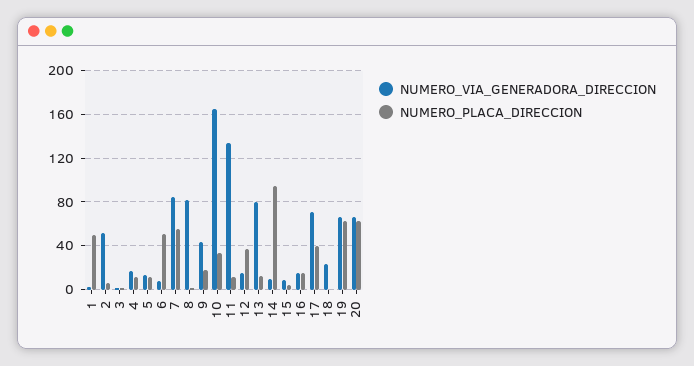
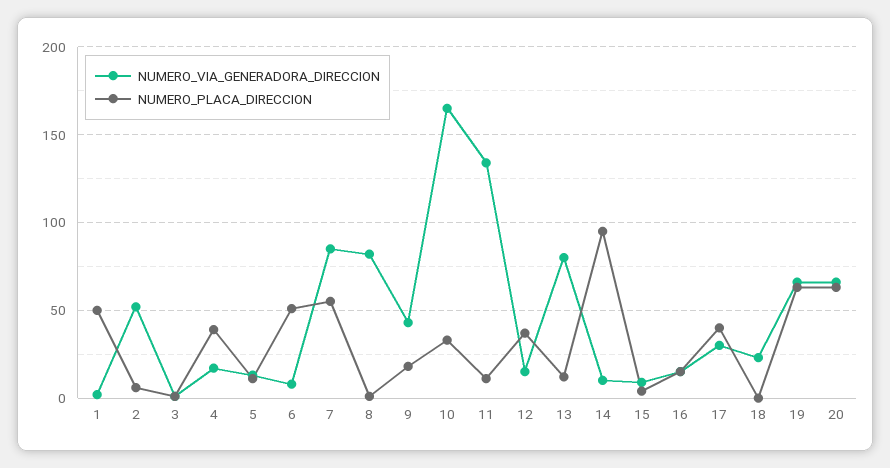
NUMERO_PLACA_DIRECCION, 4: 10 -> 40
NUMERO_VIA_GENERADORA_DIRECCION, 17: 70 -> 30

